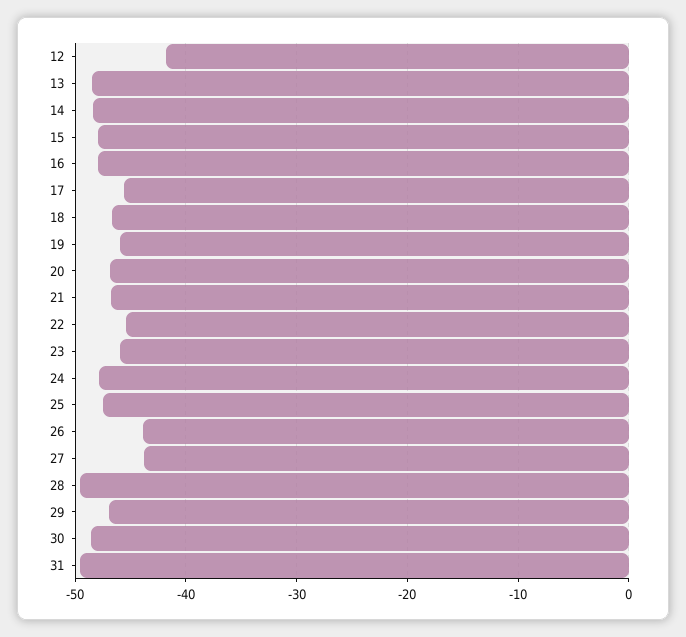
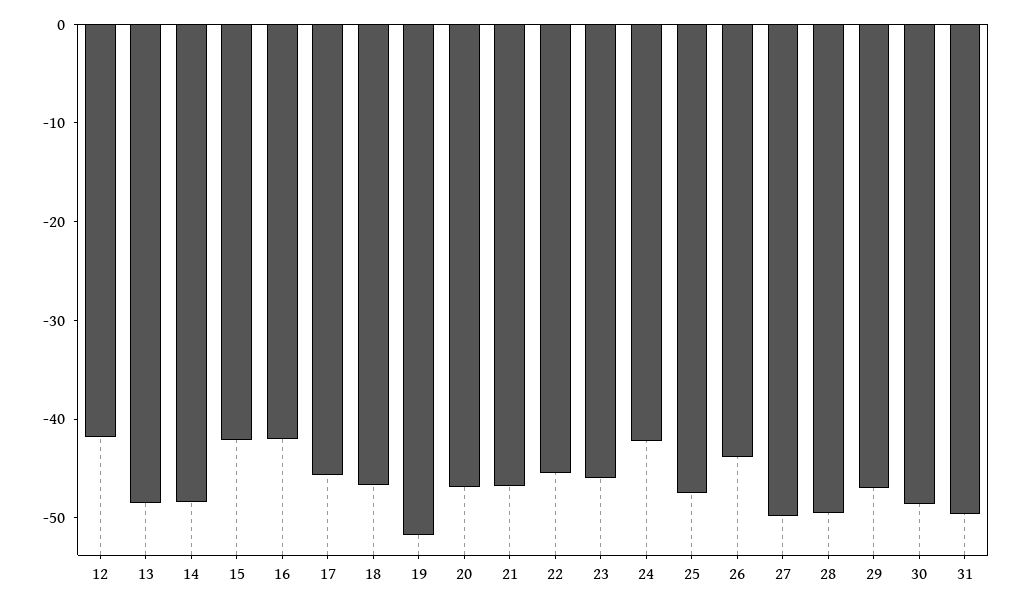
15: -48 -> -42
16: -48 -> -42
19: -46 -> -52
24: -48 -> -42
27: -44 -> -50

